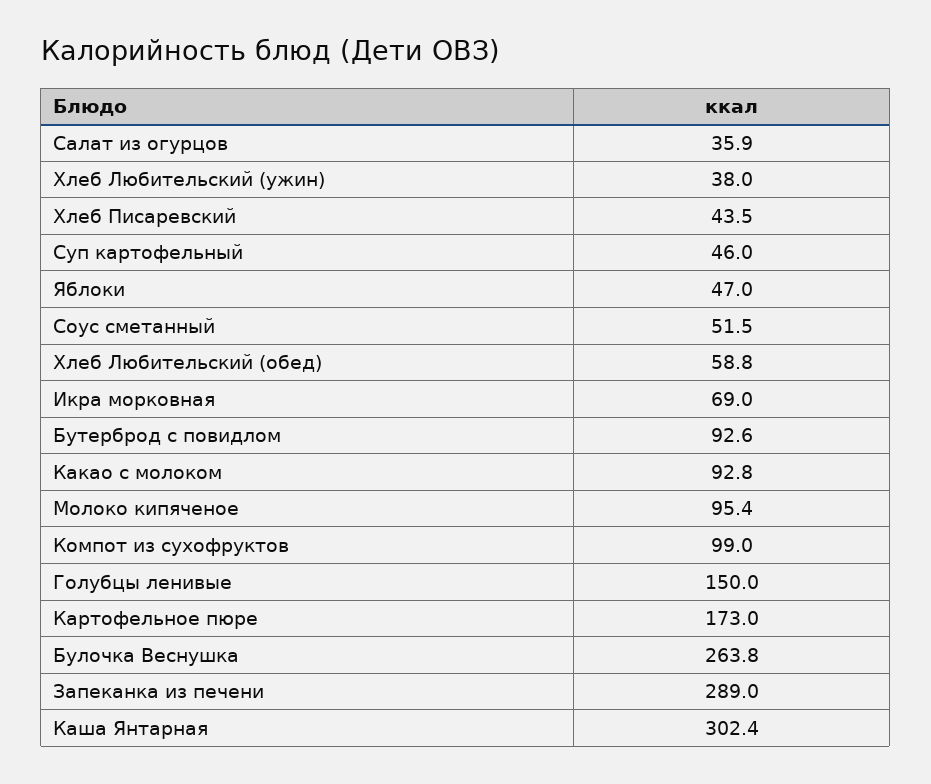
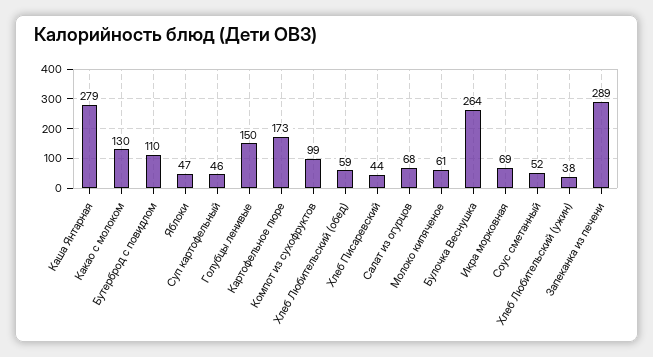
Салат из огурцов: 35.9 -> 68
Бутерброд с повидлом: 92.6 -> 110
Какао с молоком: 92.8 -> 130
Молоко кипяченое: 95.4 -> 61
Каша Янтарная: 302.4 -> 279

